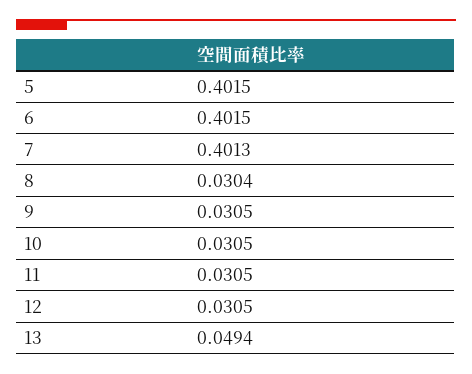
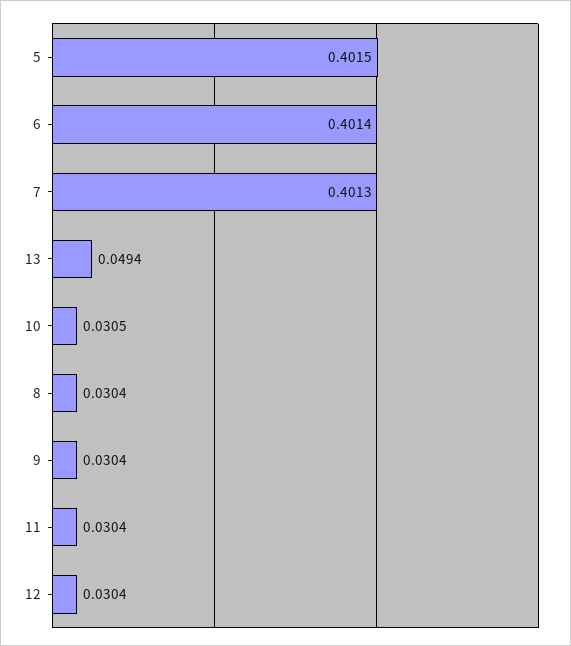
6: 0.4015 -> 0.4014
9: 0.0305 -> 0.0304
11: 0.0305 -> 0.0304
12: 0.0305 -> 0.0304

